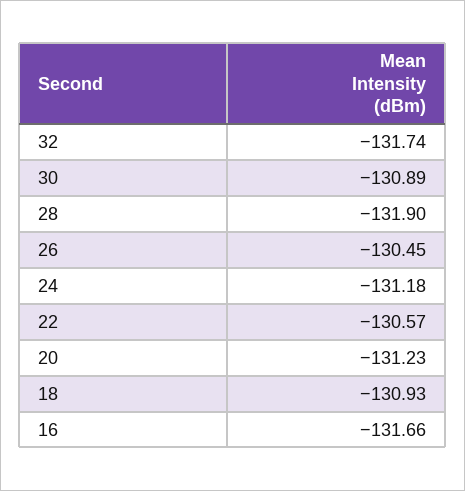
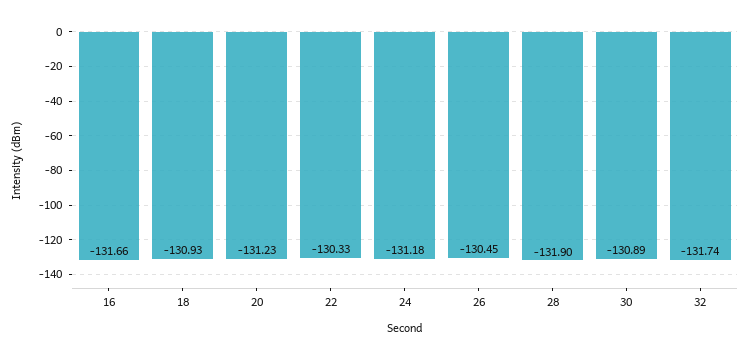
22: -130.57 -> -130.33

